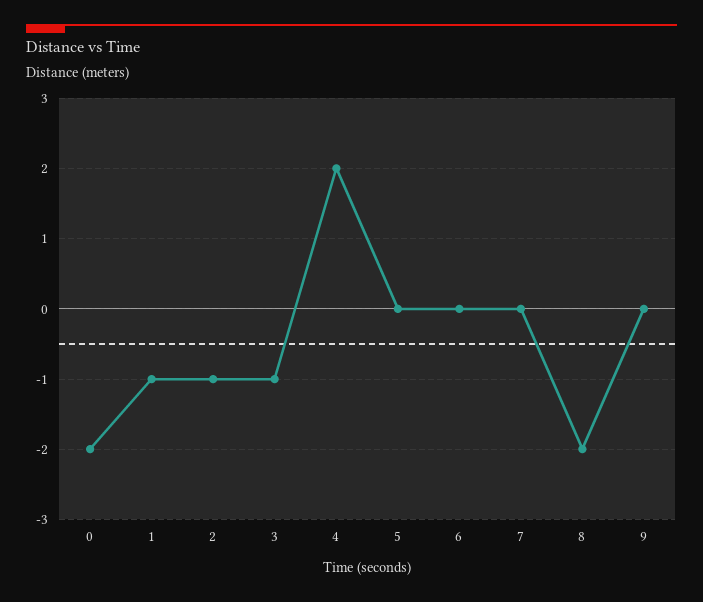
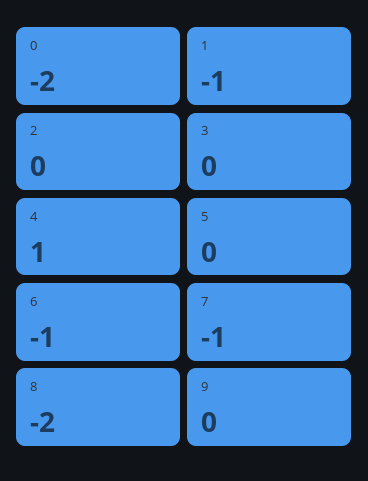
2: -1 -> 0
3: -1 -> 0
4: 2 -> 1
6: 0 -> -1
7: 0 -> -1

